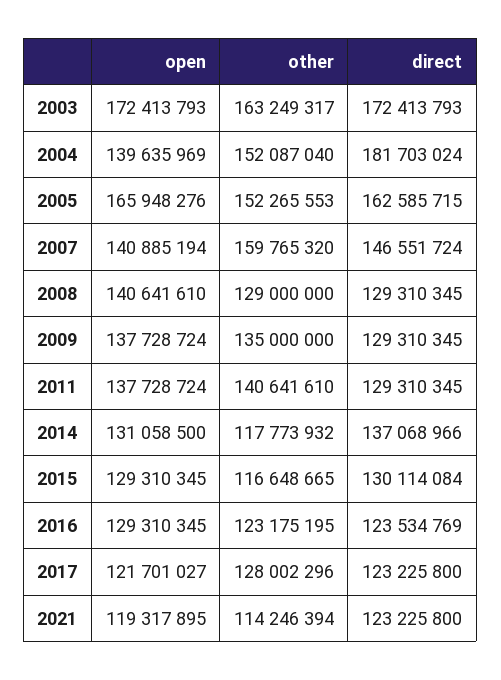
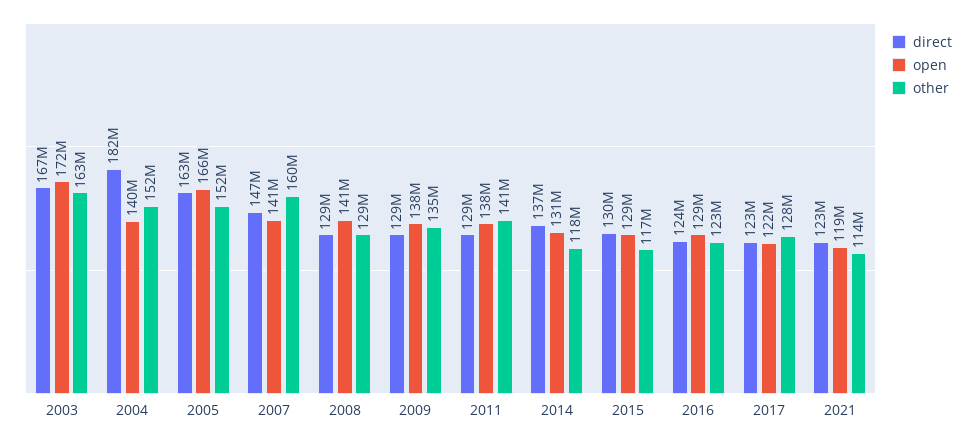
direct, 2003: 172413793 -> 167000000

